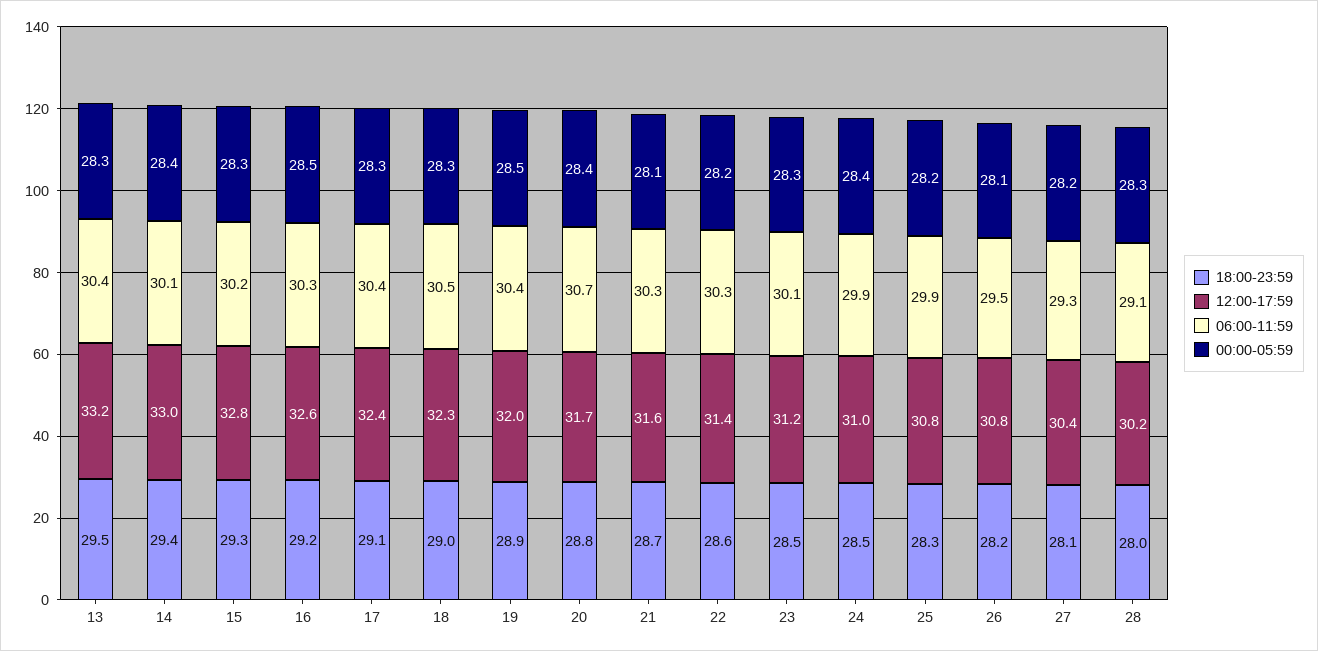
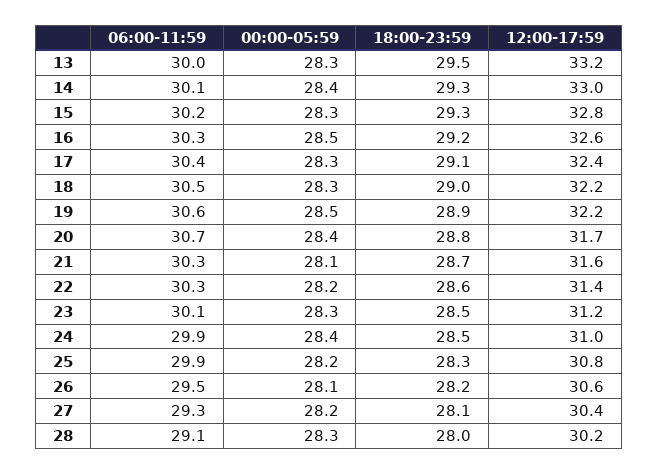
06:00-11:59, 13: 30.4 -> 30
18:00-23:59, 14: 29.4 -> 29.3
12:00-17:59, 18: 32.3 -> 32.2
12:00-17:59, 19: 32 -> 32.2
06:00-11:59, 19: 30.4 -> 30.6
12:00-17:59, 26: 30.8 -> 30.6

